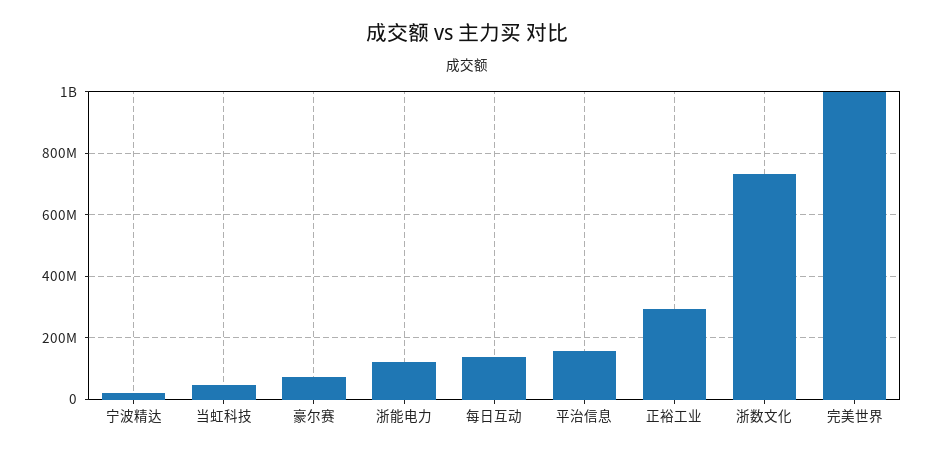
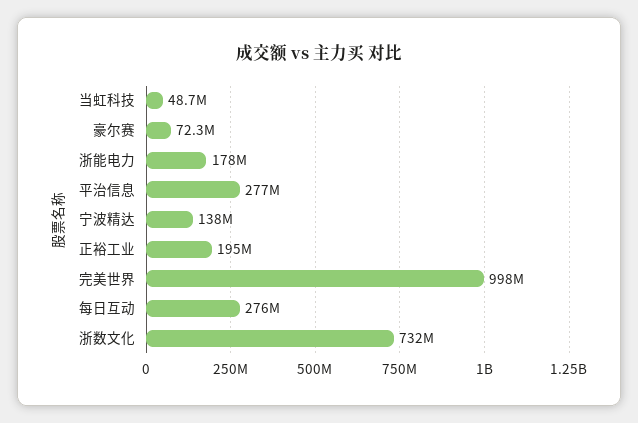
宁波精达: 20000000 -> 138000000
浙能电力: 120000000 -> 178000000
每日互动: 140000000 -> 276000000
平治信息: 160000000 -> 277000000
正裕工业: 300000000 -> 195000000

